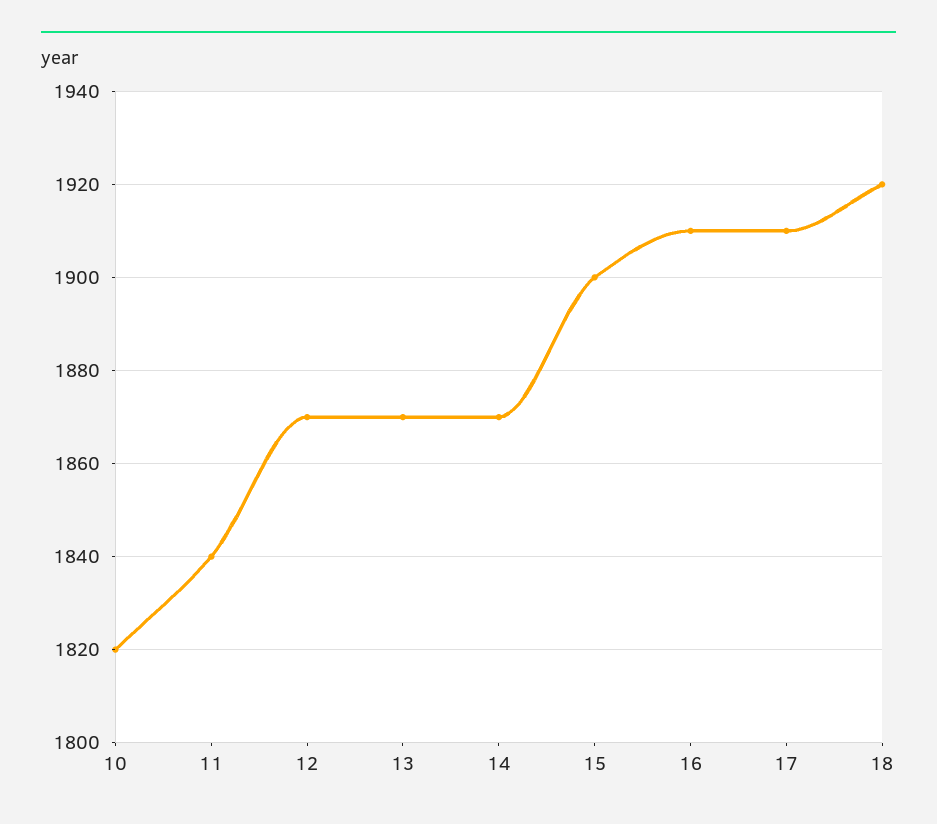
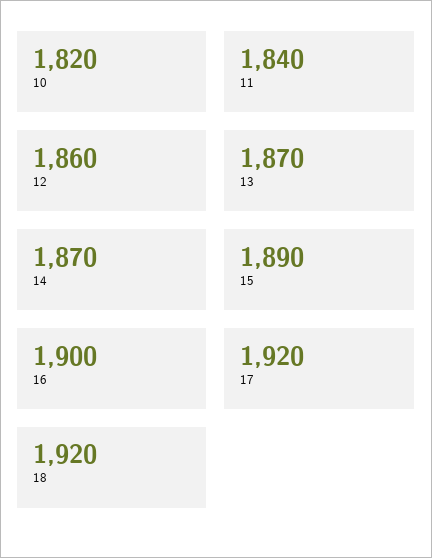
12: 1870 -> 1860
15: 1900 -> 1890
16: 1910 -> 1900
17: 1910 -> 1920

